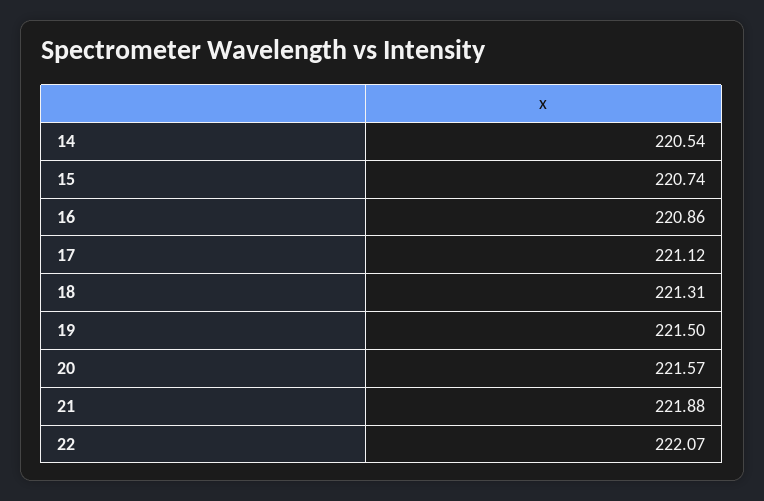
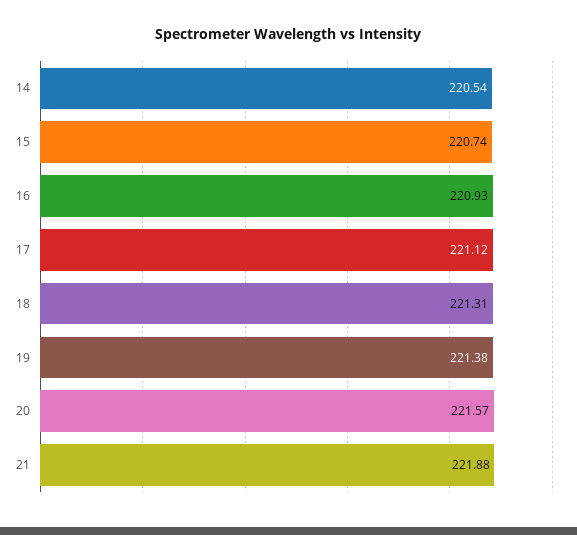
16: 220.86 -> 220.93
19: 221.5 -> 221.38
22: 222.07 -> none

